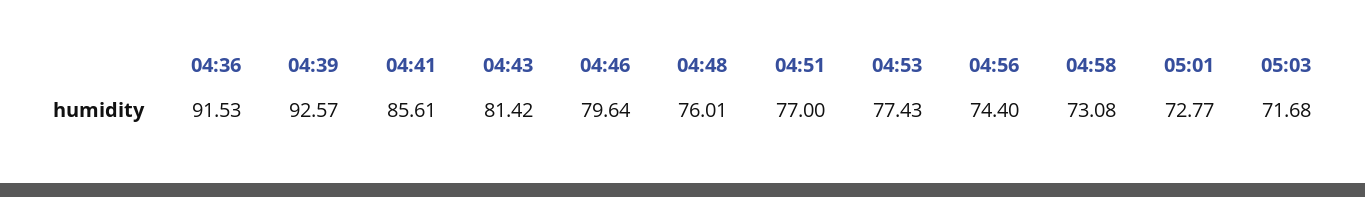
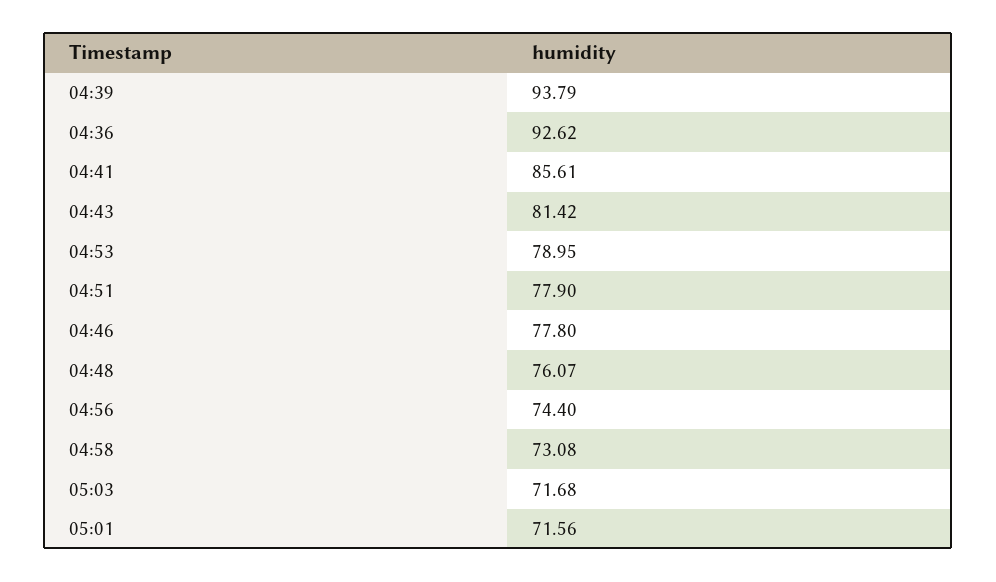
04:36: 91.53 -> 92.62
04:39: 92.57 -> 93.79
04:46: 79.64 -> 77.8
04:48: 76.01 -> 76.07
04:51: 77 -> 77.9
04:53: 77.43 -> 78.95
05:01: 72.77 -> 71.56

